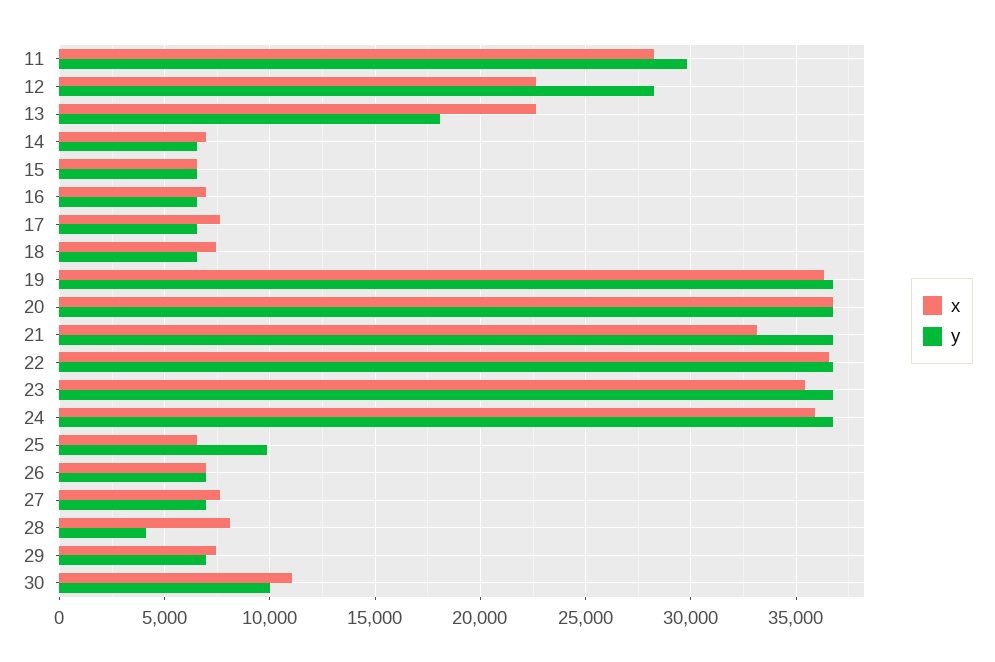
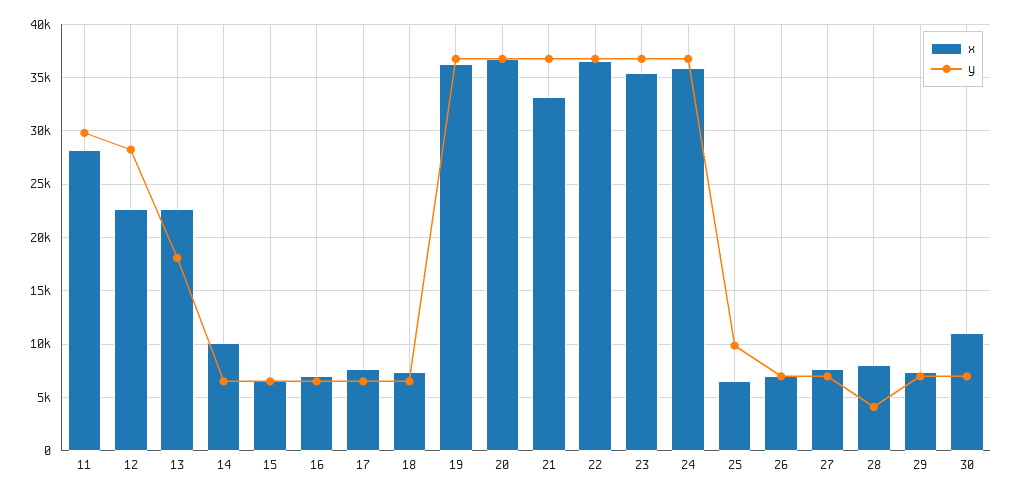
x, 14: 7000 -> 10000
y, 30: 10000 -> 7000

